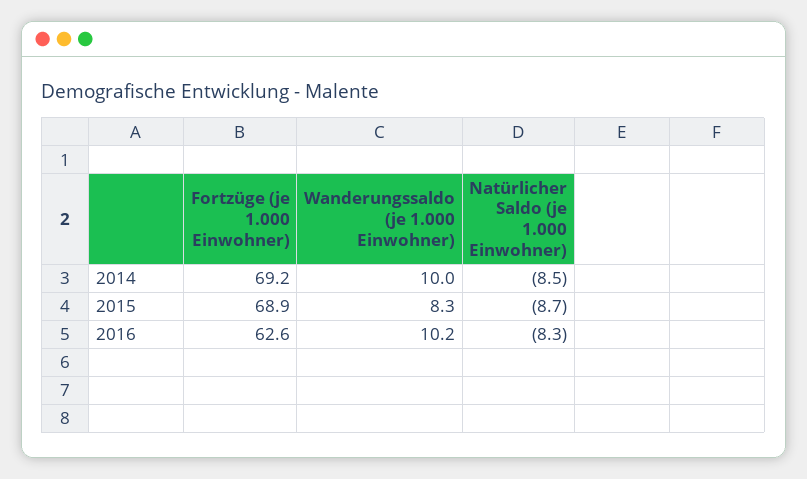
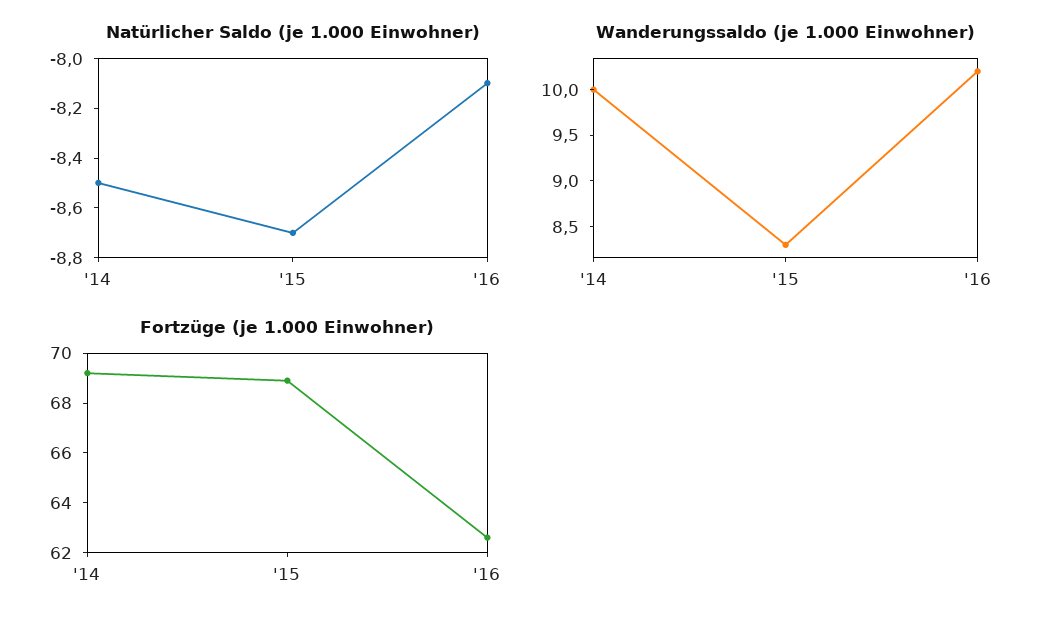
Natürlicher Saldo (je 1.000 Einwohner), 2016: -8.3 -> -8.1

